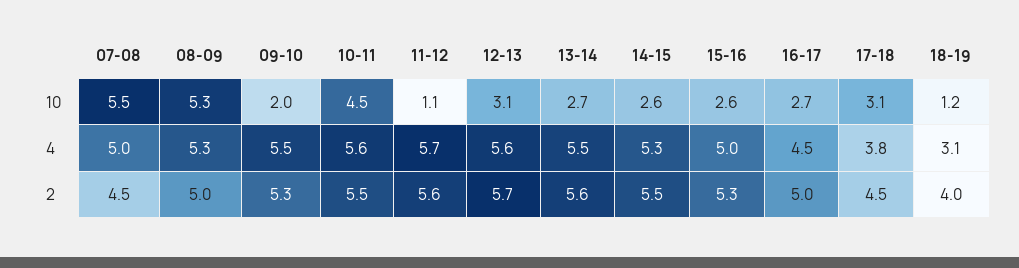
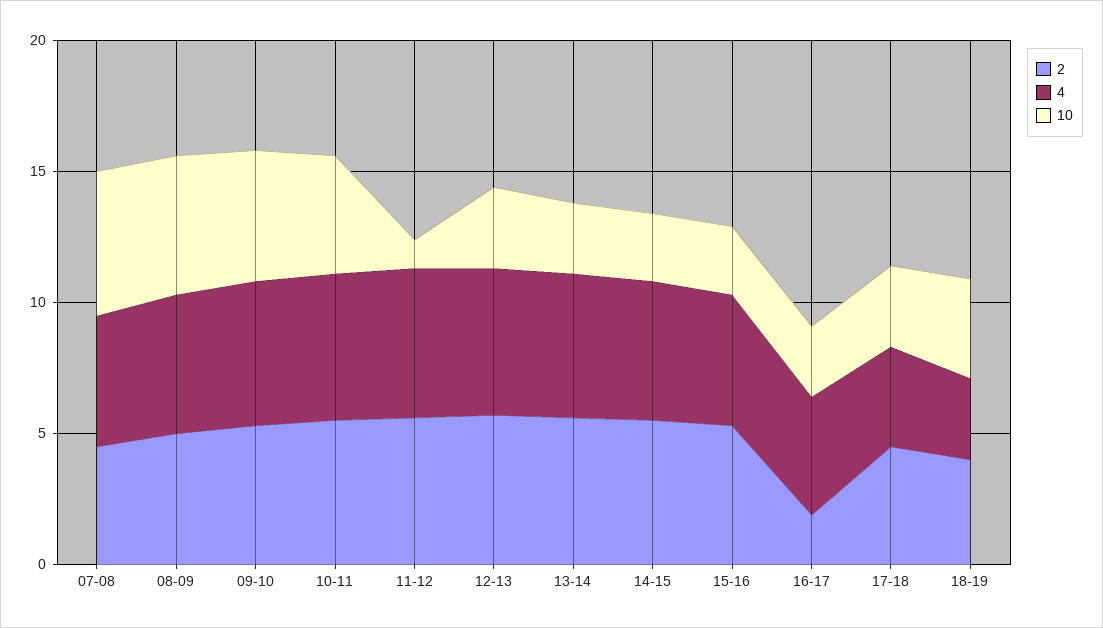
10, 09-10: 2 -> 5
10, 18-19: 1.2 -> 4
2, 16-17: 5 -> 2

